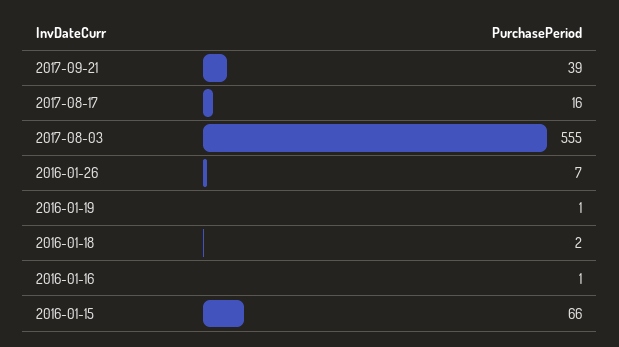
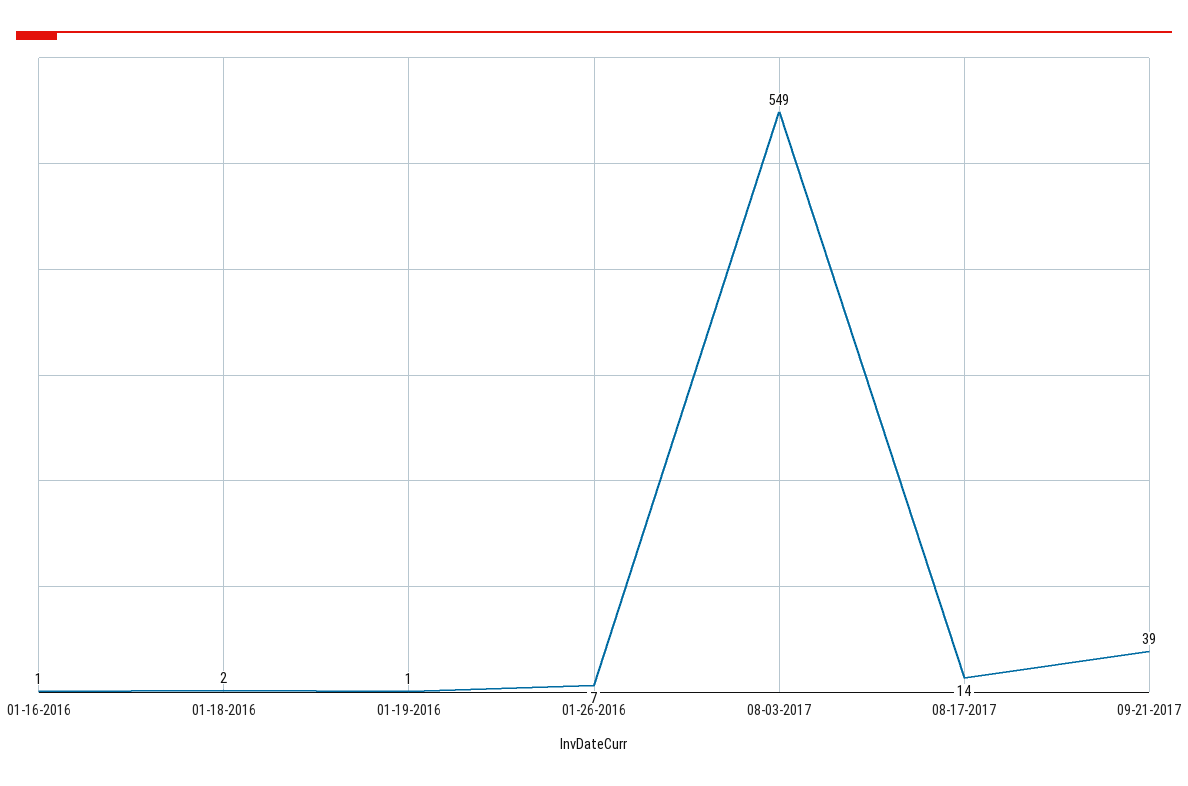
2017-08-17: 16 -> 14
2017-08-03: 555 -> 549
2016-01-15: 66 -> none

